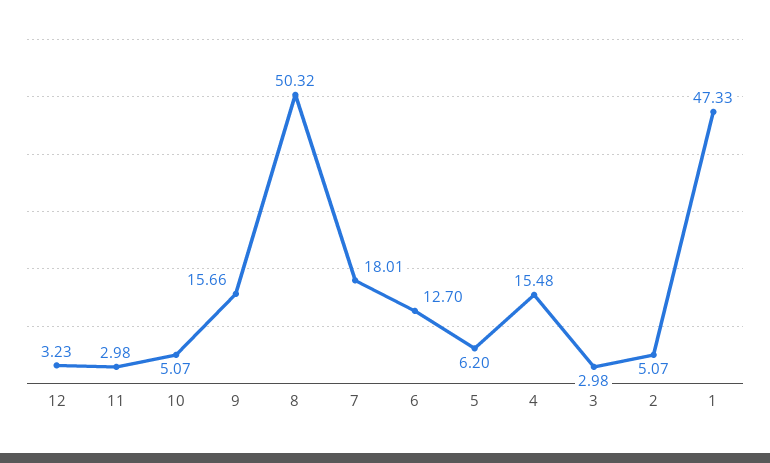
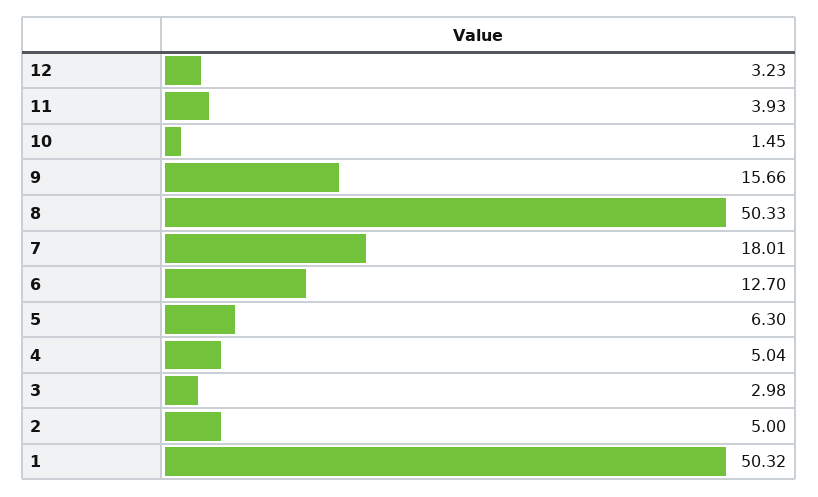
11: 2.98 -> 3.93
10: 5.07 -> 1.45
8: 50.32 -> 50.33
5: 6.2 -> 6.3
4: 15.48 -> 5.04
2: 5.07 -> 5
1: 47.33 -> 50.32

